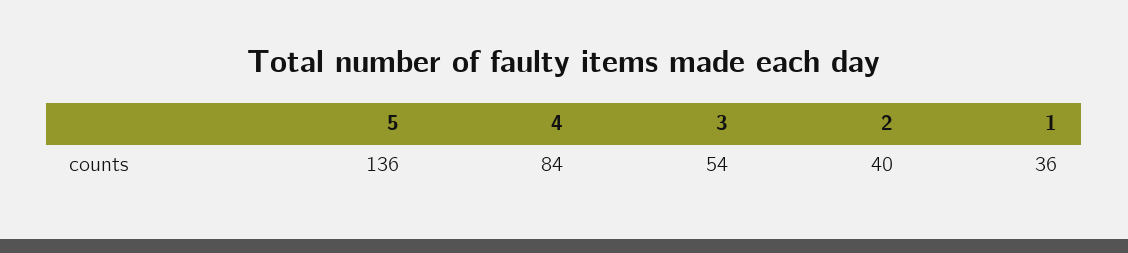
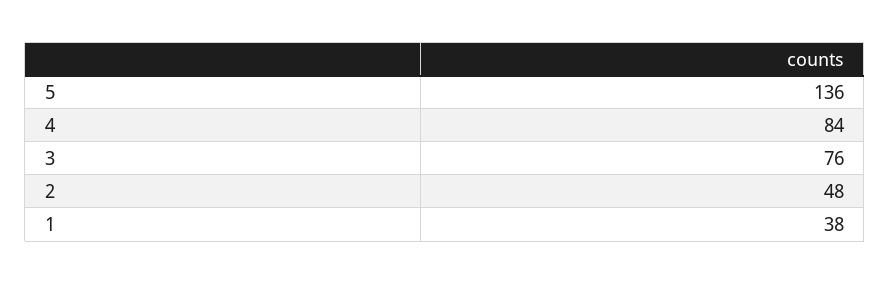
3: 54 -> 76
2: 40 -> 48
1: 36 -> 38

